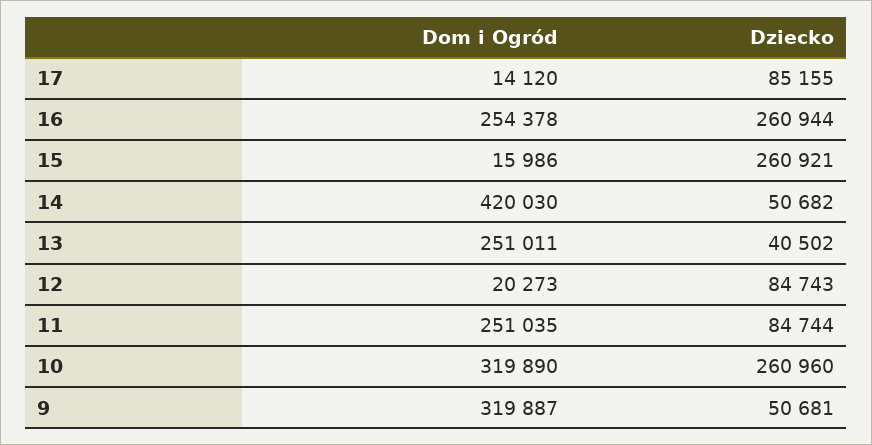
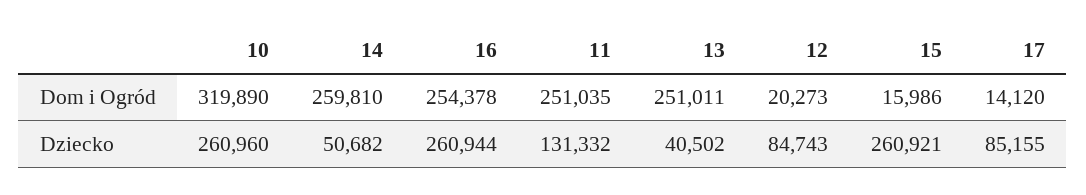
Dom i Ogród, 14: 420030 -> 259810
Dziecko, 11: 84744 -> 131332
Dom i Ogród, 9: 319887 -> none
Dziecko, 9: 50681 -> none

